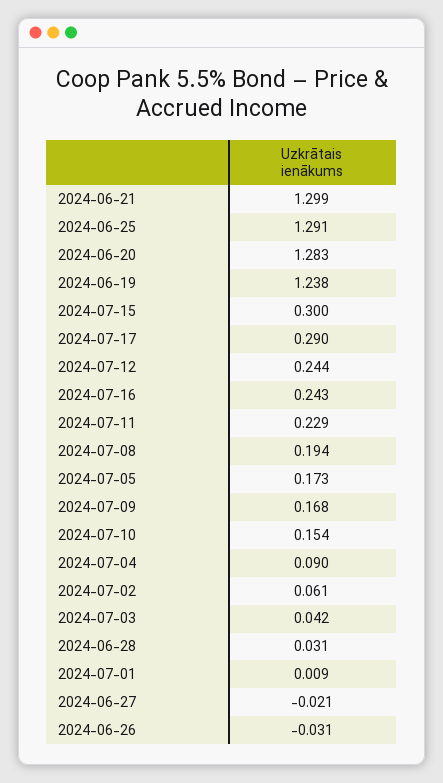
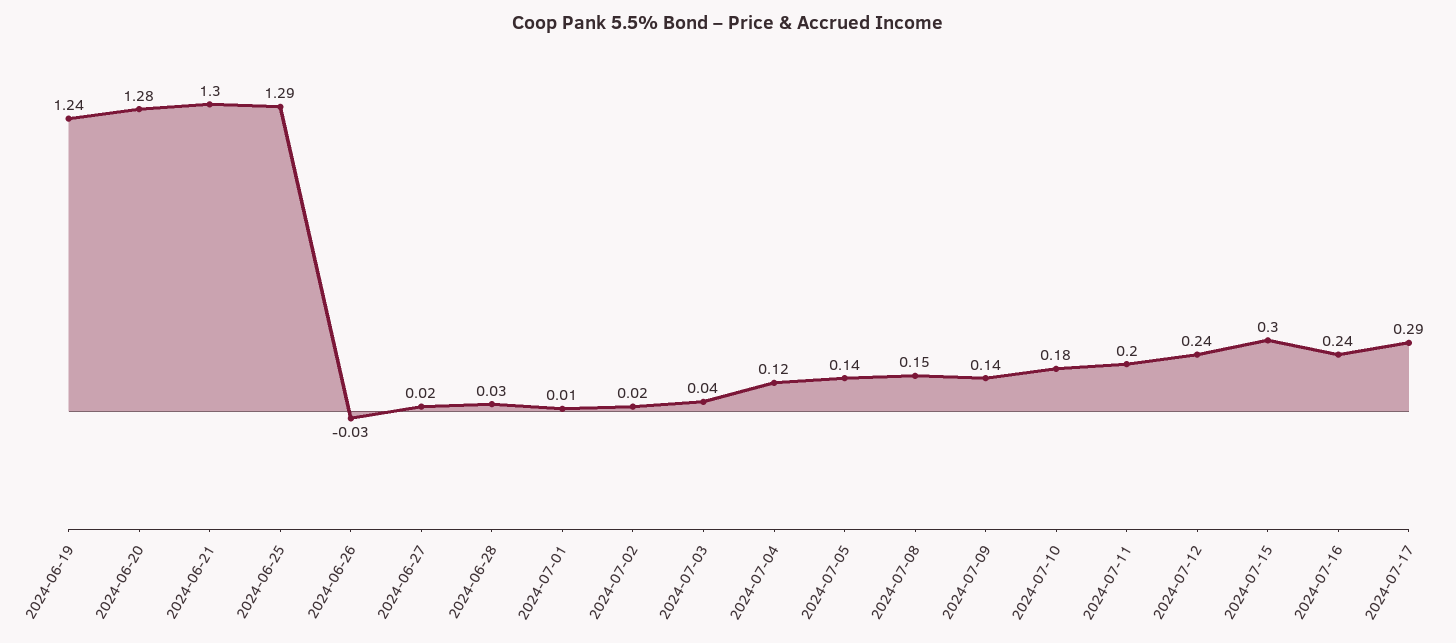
2024-07-11: 0.229 -> 0.2
2024-07-08: 0.194 -> 0.15
2024-07-05: 0.173 -> 0.14
2024-07-09: 0.168 -> 0.14
2024-07-10: 0.154 -> 0.18
2024-07-04: 0.09 -> 0.12
2024-07-02: 0.061 -> 0.02
2024-06-27: -0.021 -> 0.02

